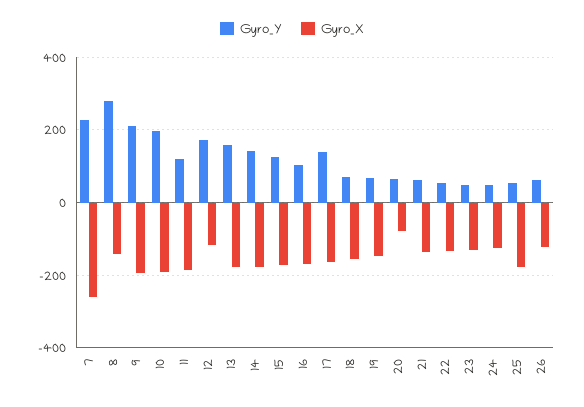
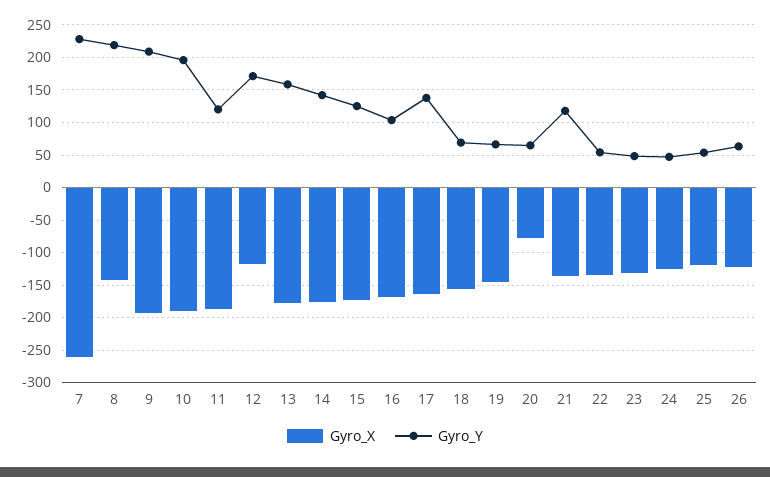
Gyro_Y, 8: 280 -> 220
Gyro_Y, 21: 60 -> 120
Gyro_X, 25: -180 -> -120

